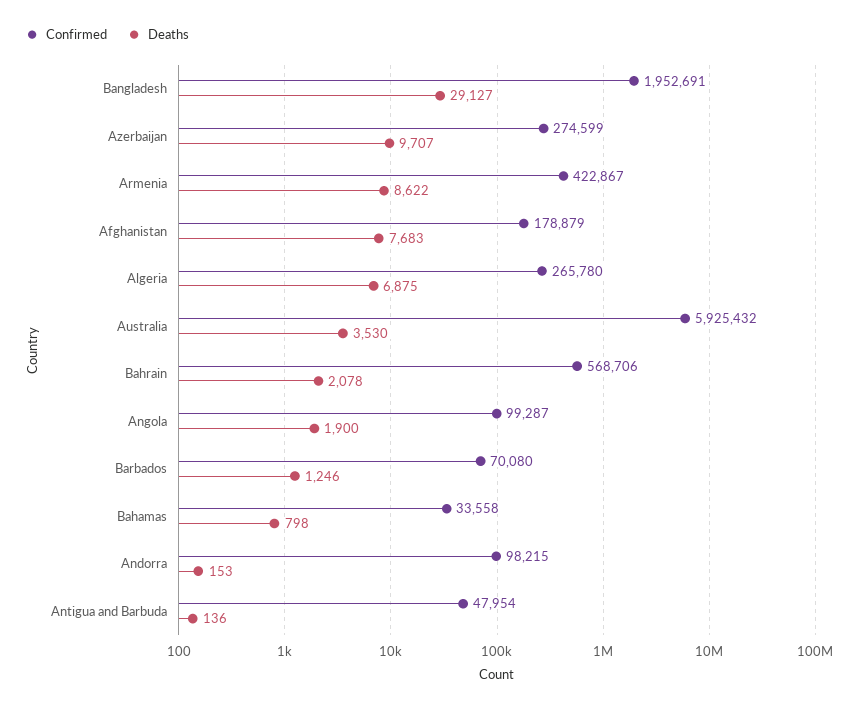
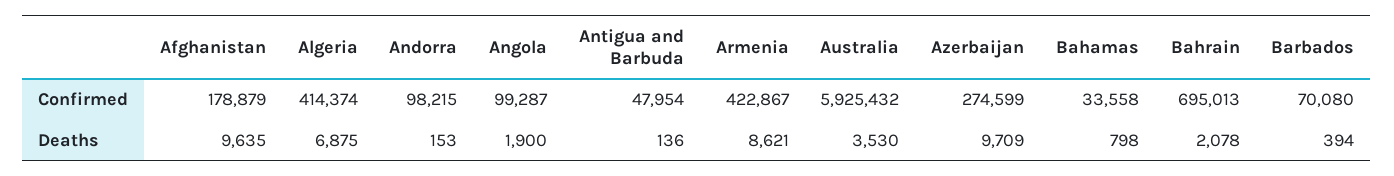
Confirmed, Bangladesh: 1952691 -> none
Deaths, Bangladesh: 29127 -> none
Deaths, Azerbaijan: 9707 -> 9709
Deaths, Armenia: 8622 -> 8621
Deaths, Afghanistan: 7683 -> 9635
Confirmed, Algeria: 265780 -> 414374
Confirmed, Bahrain: 568706 -> 695013
Deaths, Barbados: 1246 -> 394

